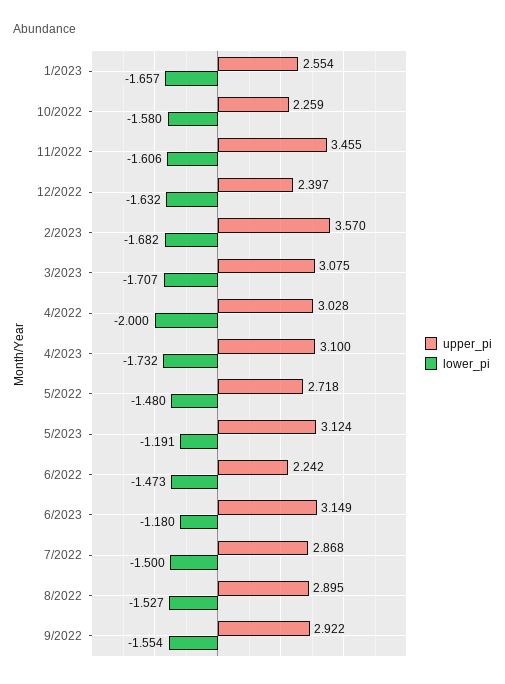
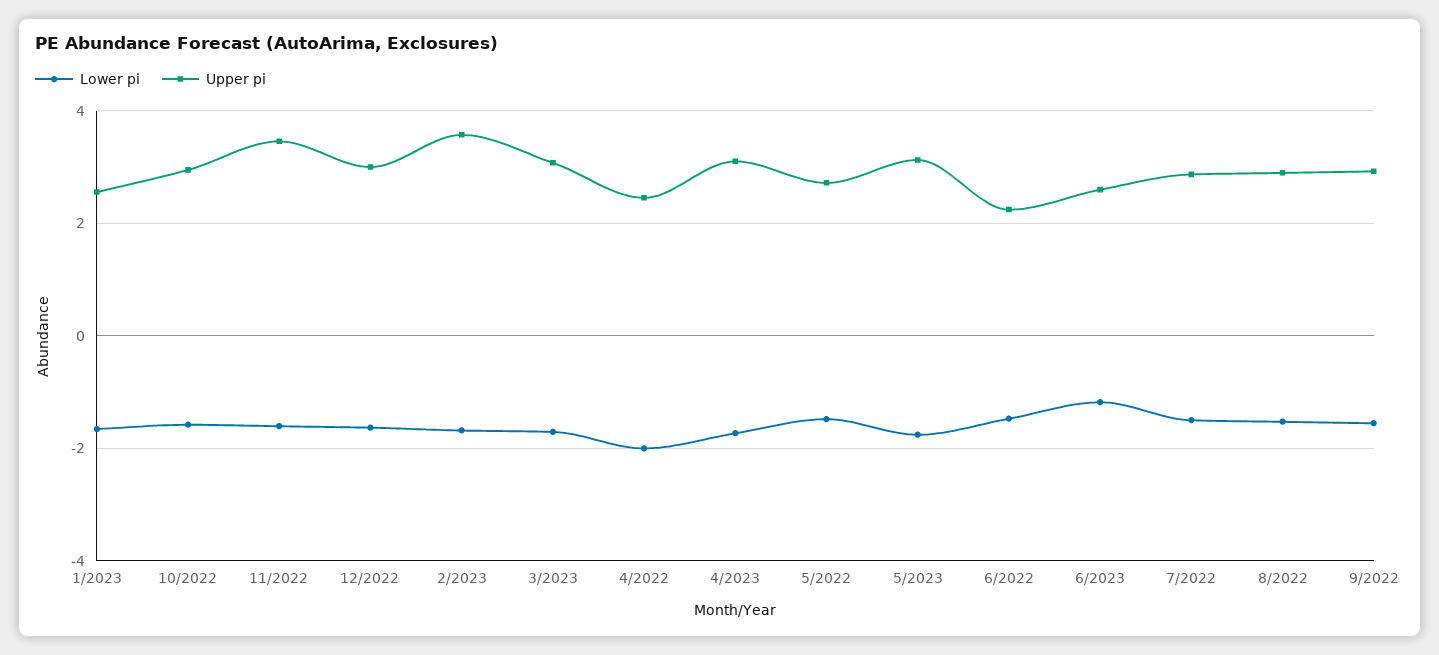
upper_pi, 10/2022: 2.259 -> 3
upper_pi, 12/2022: 2.397 -> 3
upper_pi, 4/2022: 3.028 -> 2.4
lower_pi, 5/2023: -1.191 -> -1.8
upper_pi, 6/2023: 3.149 -> 2.6

